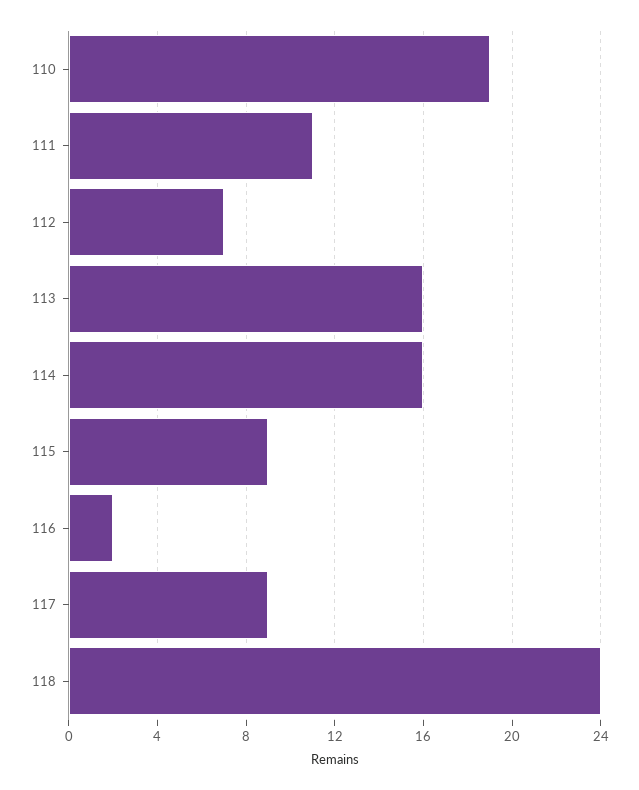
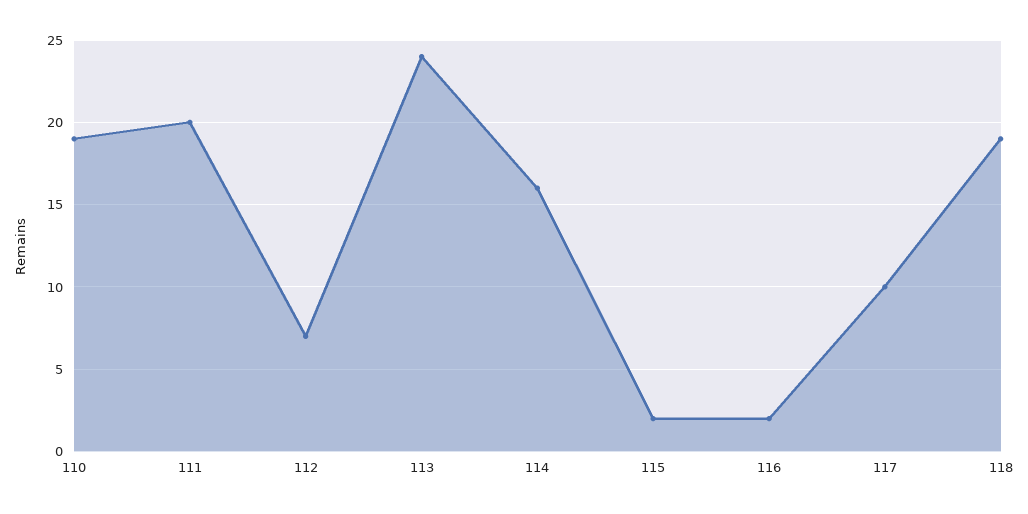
111: 11 -> 20
113: 16 -> 24
115: 9 -> 2
117: 9 -> 10
118: 24 -> 19

